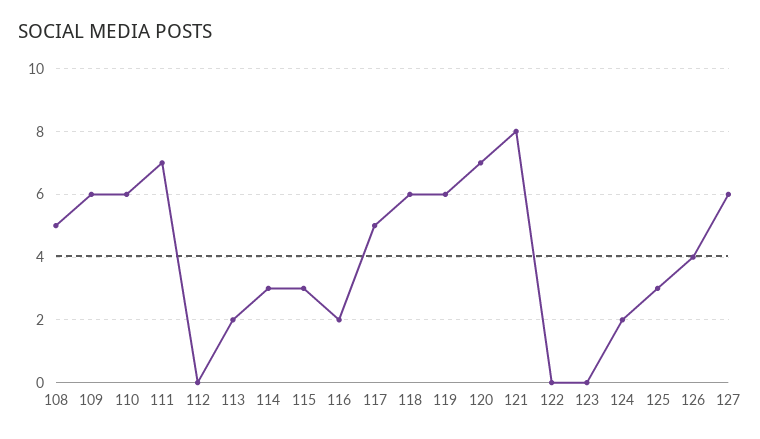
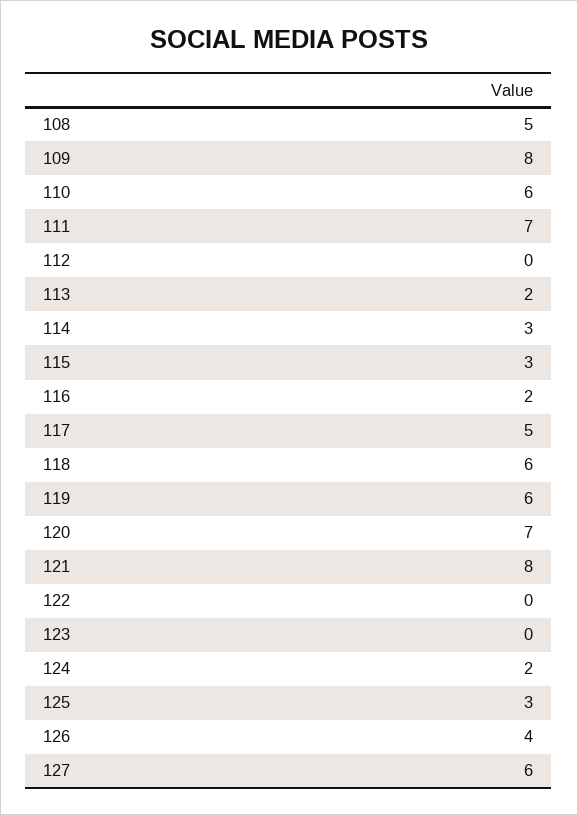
109: 6 -> 8

